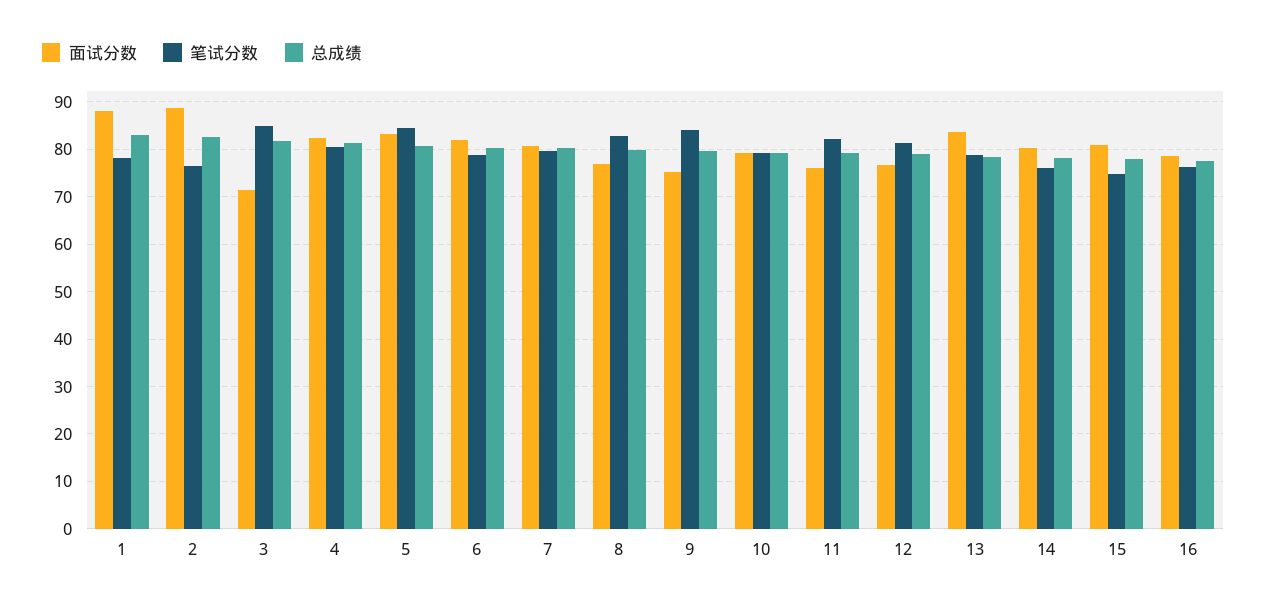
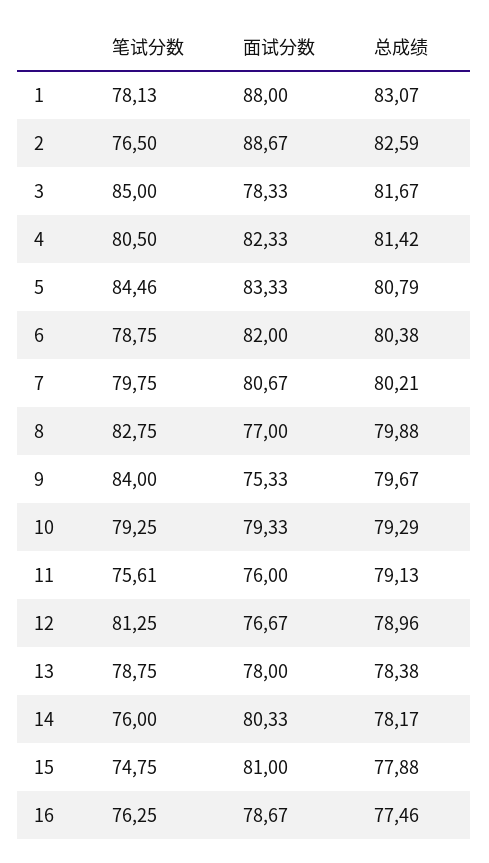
面试分数, 3: 72 -> 78.33
笔试分数, 11: 82 -> 75.61
面试分数, 13: 84 -> 78

